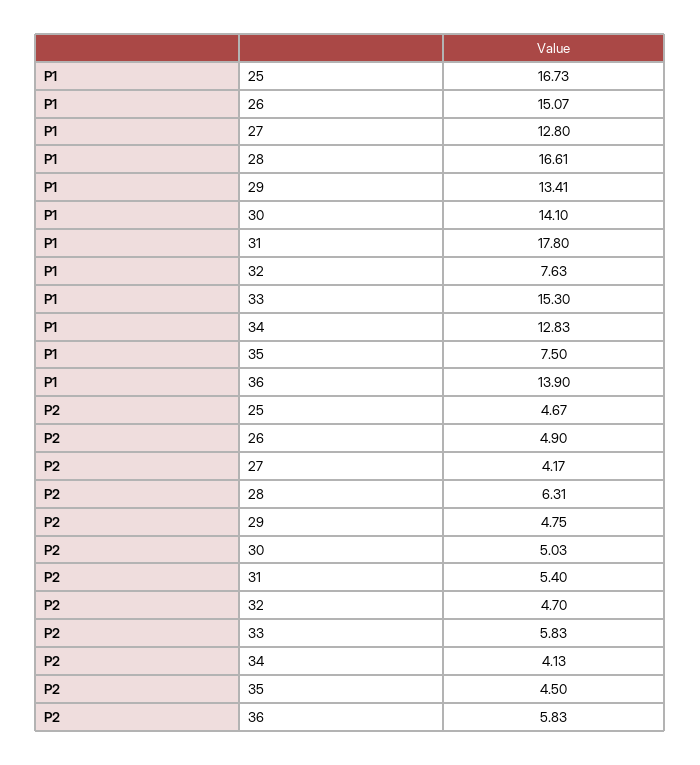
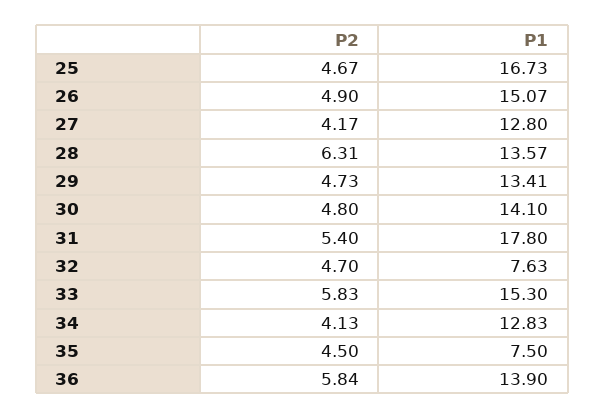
P1, 28: 16.61 -> 13.57
P2, 29: 4.75 -> 4.73
P2, 30: 5.03 -> 4.8
P2, 36: 5.83 -> 5.84

